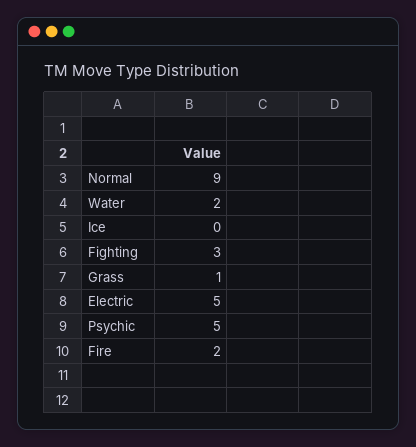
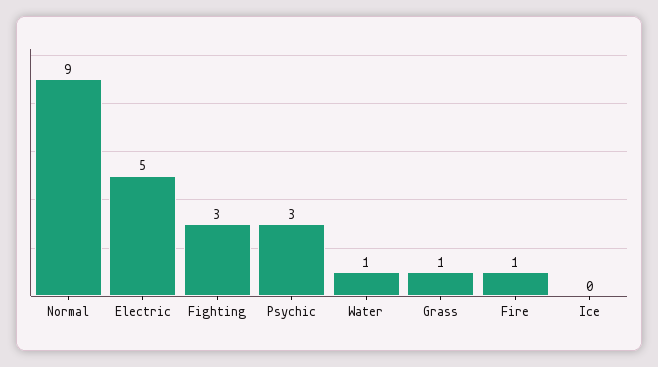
Water: 2 -> 1
Psychic: 5 -> 3
Fire: 2 -> 1

